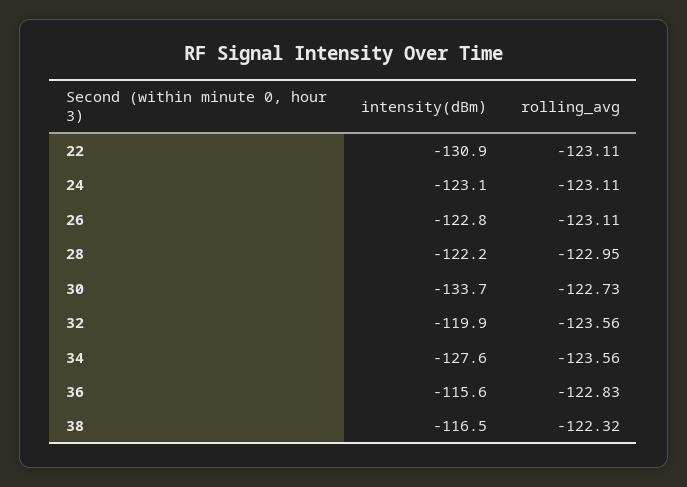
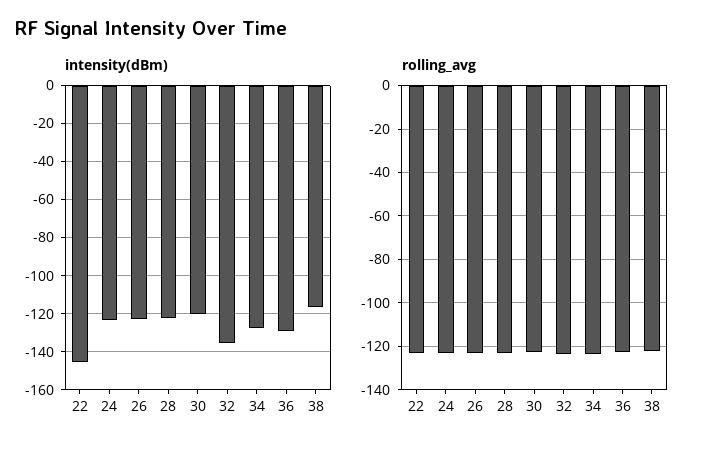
intensity(dBm), 22: -130.9 -> -145
intensity(dBm), 30: -133.7 -> -120
intensity(dBm), 32: -119.9 -> -135
intensity(dBm), 36: -115.6 -> -130

